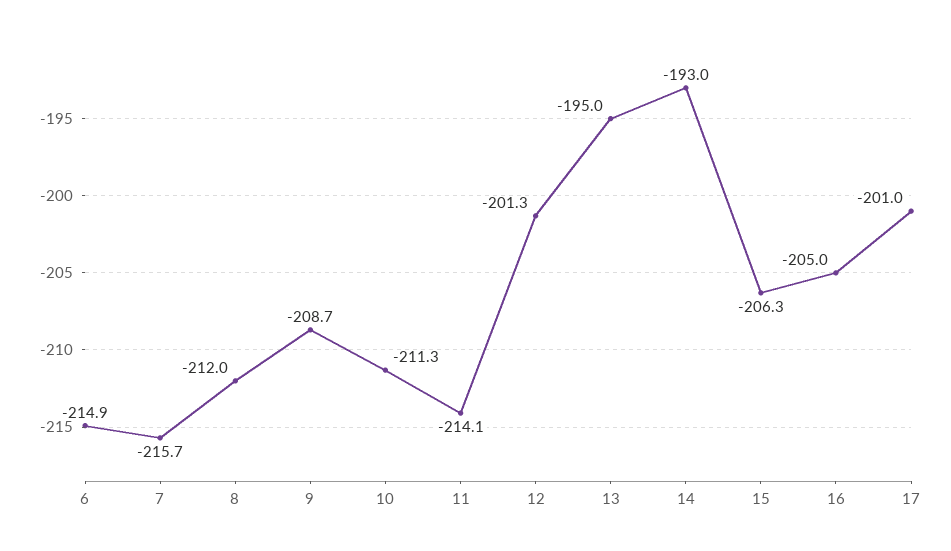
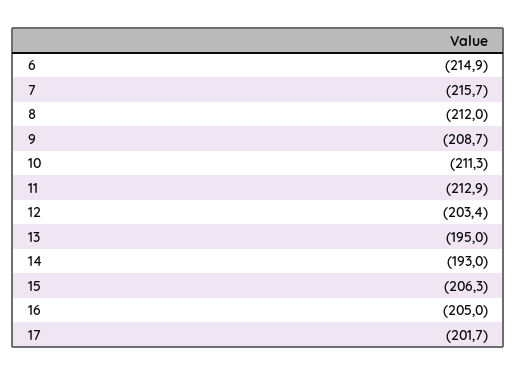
11: -214.1 -> -212.9
12: -201.3 -> -203.4
17: -201 -> -201.7

